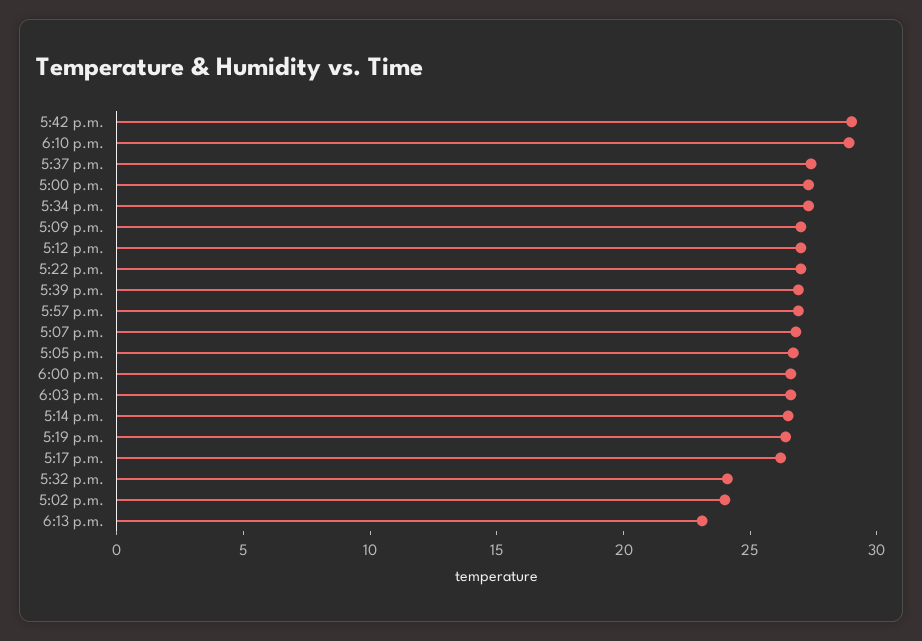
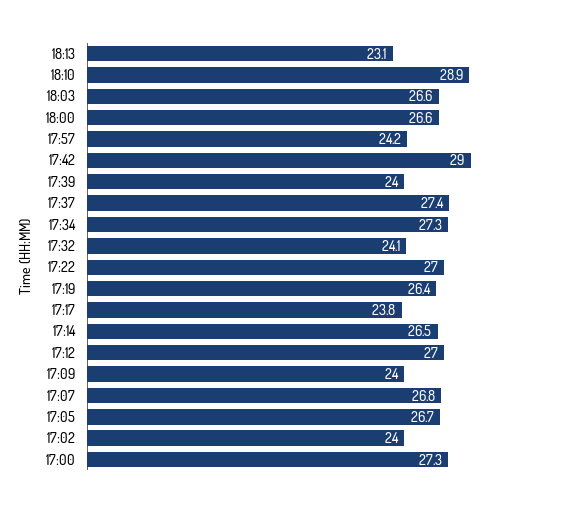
5:09 p.m.: 27 -> 24
5:39 p.m.: 27 -> 24
5:57 p.m.: 27 -> 24.2
5:17 p.m.: 26 -> 23.8

